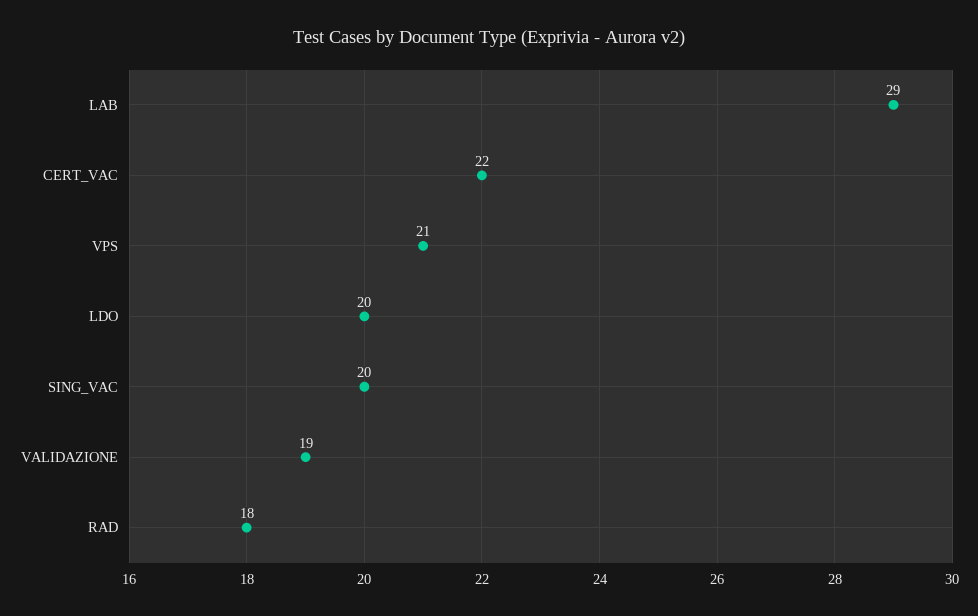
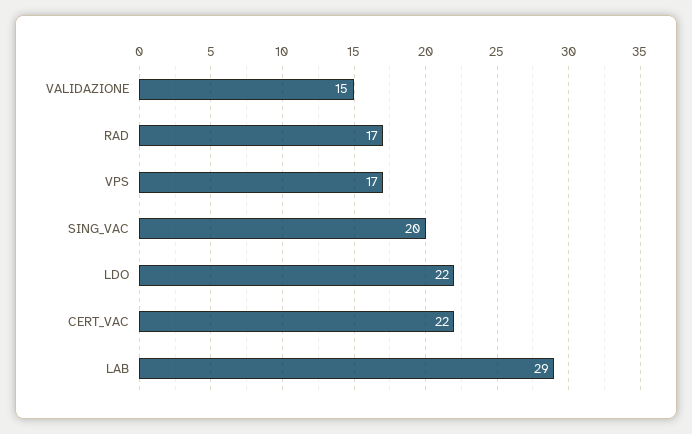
VPS: 21 -> 17
LDO: 20 -> 22
VALIDAZIONE: 19 -> 15
RAD: 18 -> 17

